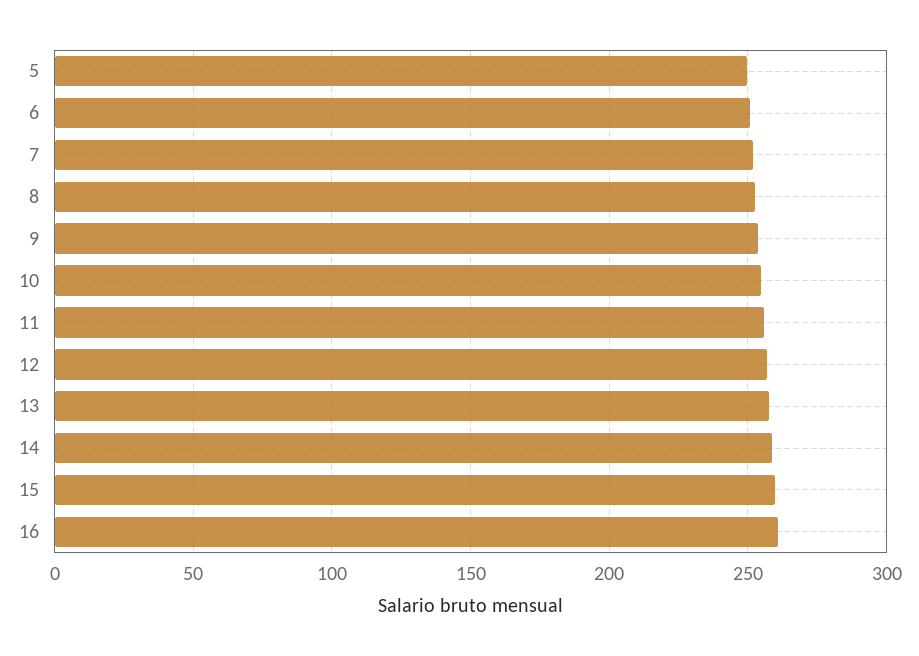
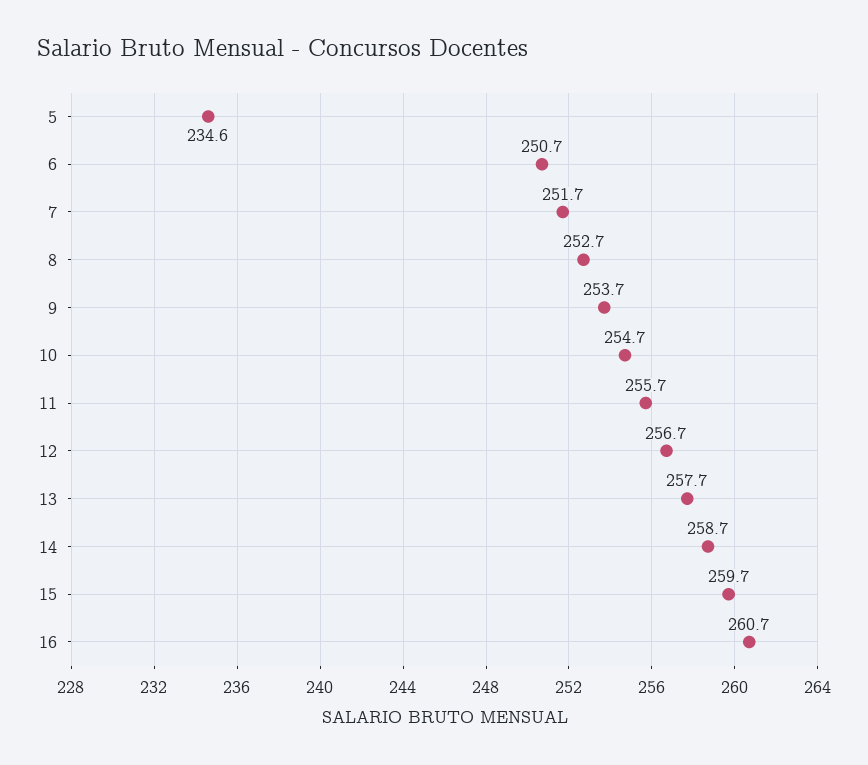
5: 250 -> 234.6

